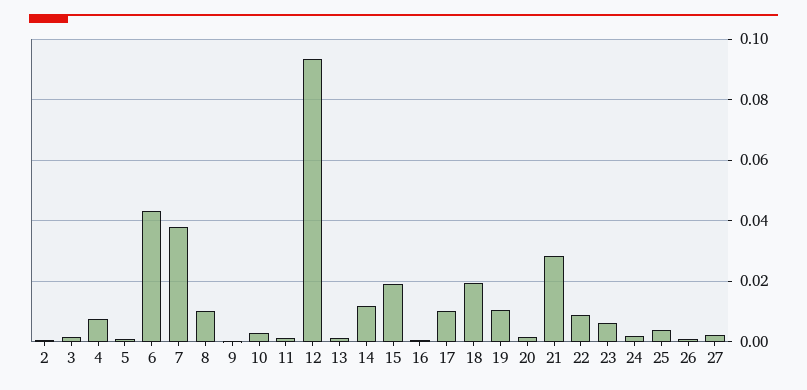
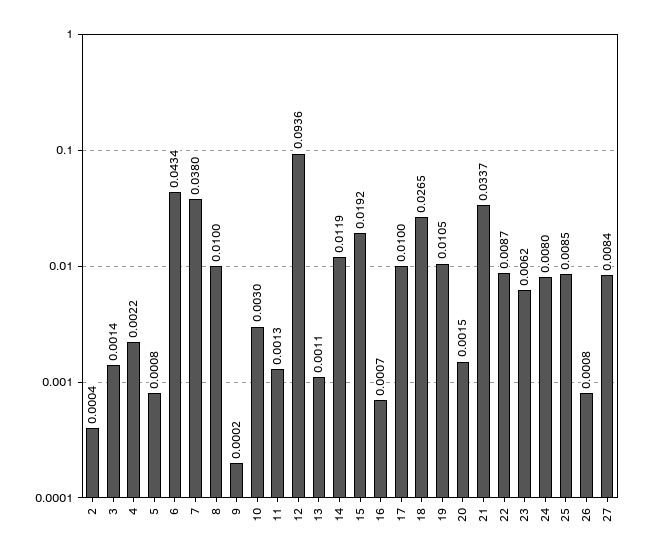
4: 0.008 -> 0.0022
18: 0.02 -> 0.0265
21: 0.028 -> 0.0337
24: 0.002 -> 0.008
25: 0.004 -> 0.0085
27: 0.002 -> 0.0084

